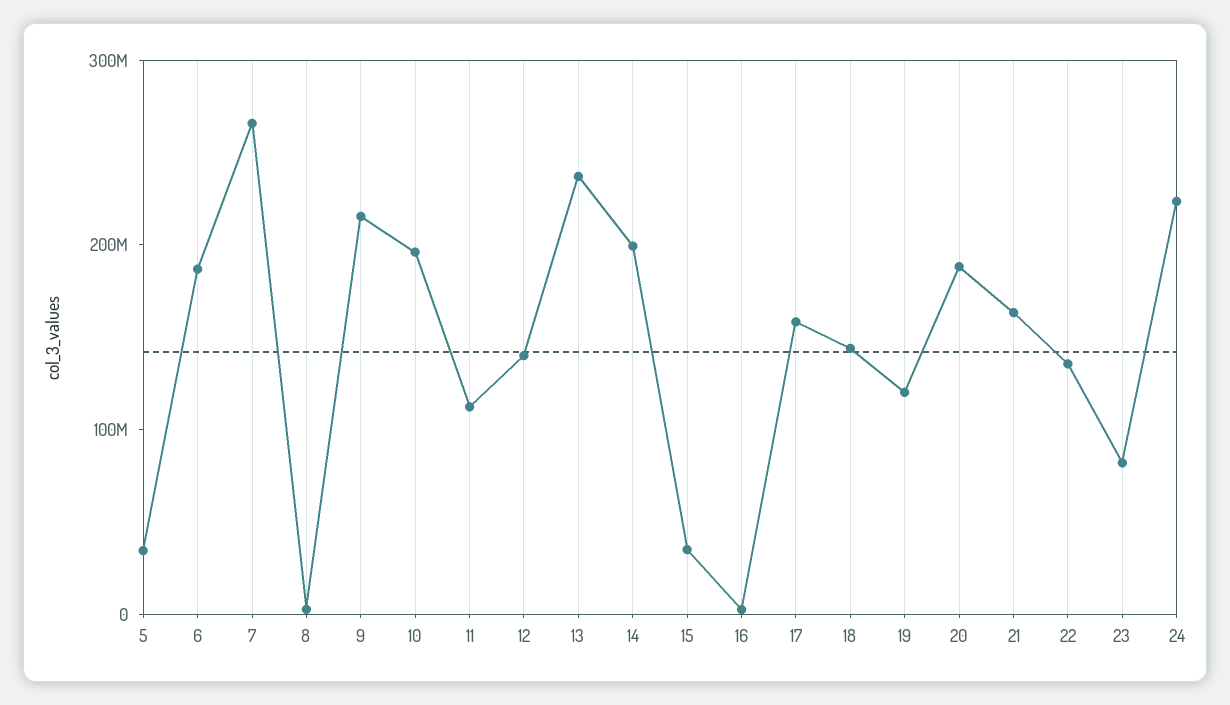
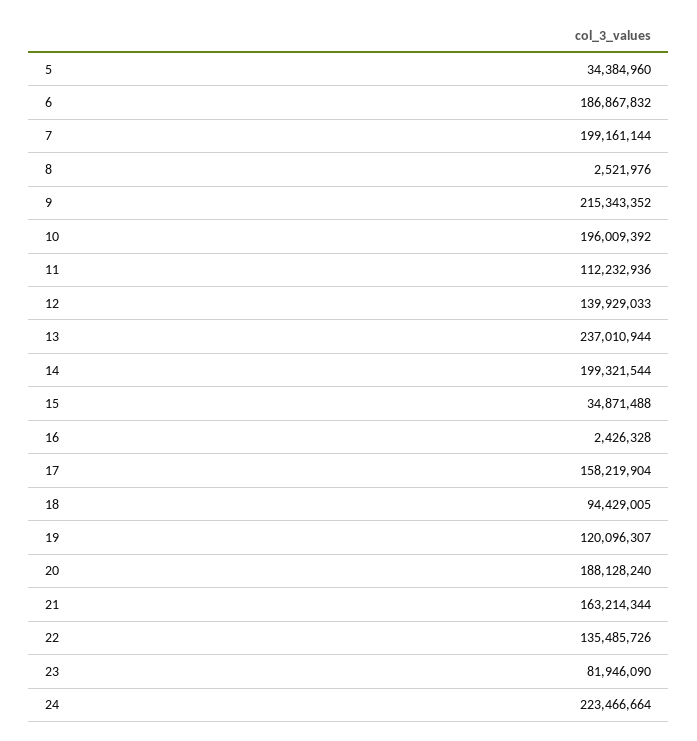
7: 260000000 -> 199161144
18: 140000000 -> 94429005

